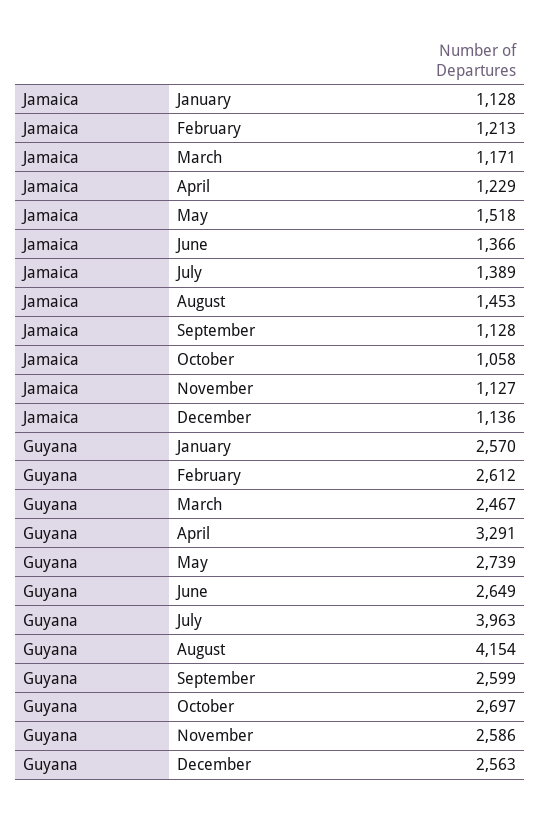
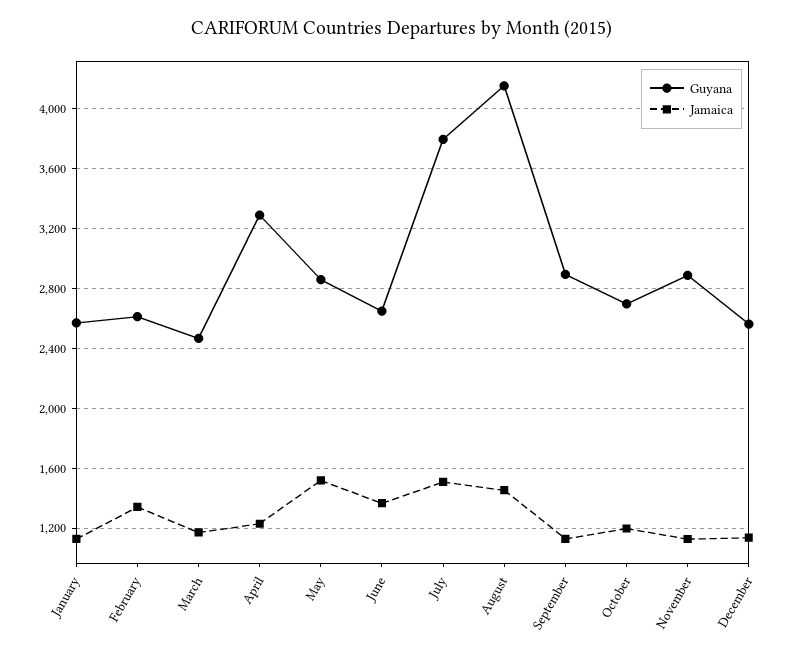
Jamaica, February: 1213 -> 1350
Jamaica, July: 1389 -> 1500
Jamaica, October: 1058 -> 1200
Guyana, May: 2739 -> 2850
Guyana, July: 3963 -> 3800
Guyana, September: 2599 -> 2900
Guyana, November: 2586 -> 2900

